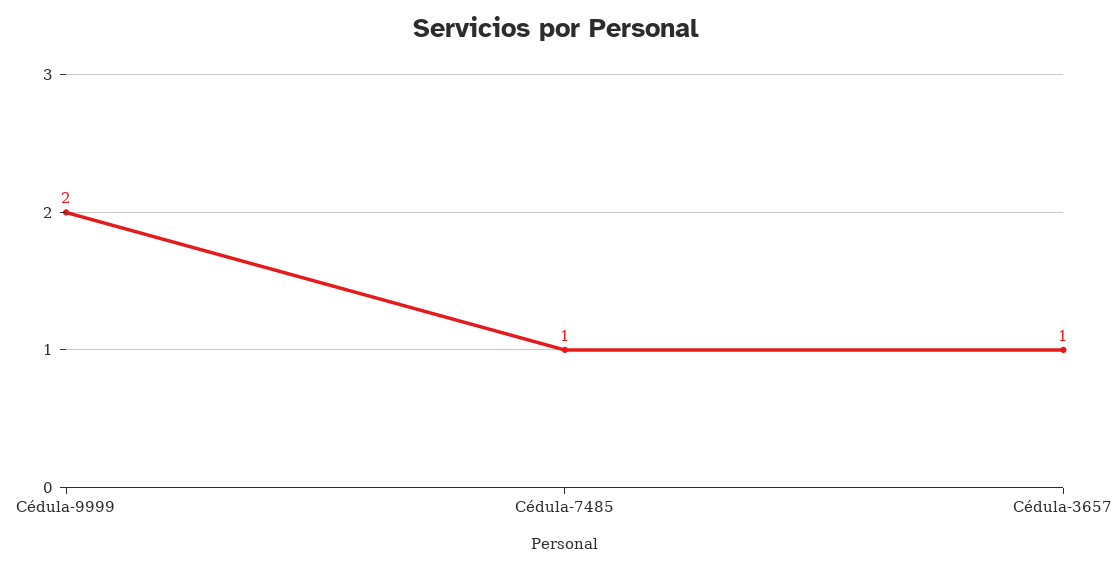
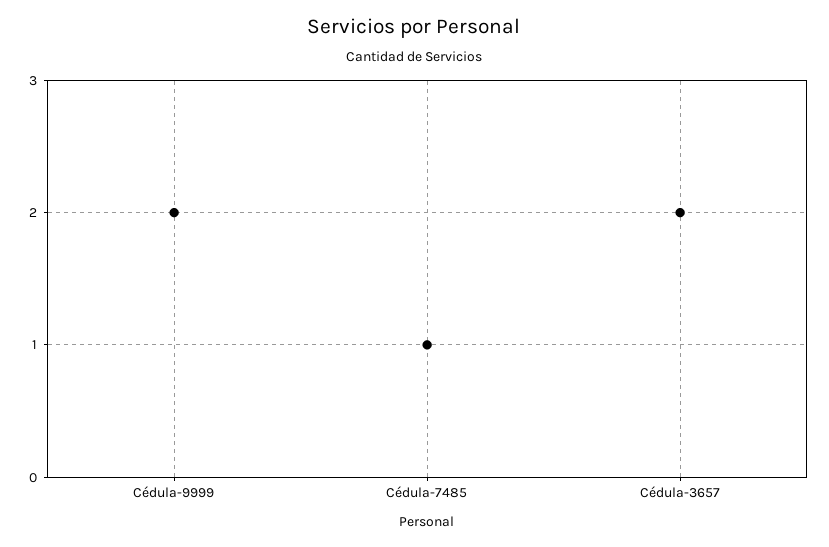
Cédula-3657: 1 -> 2

